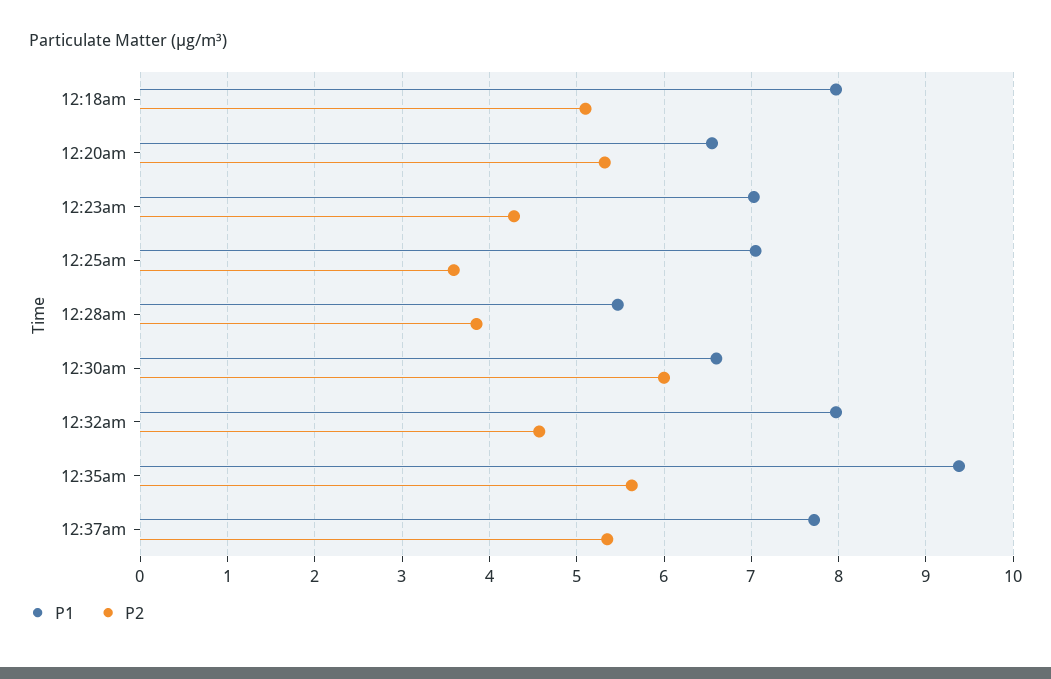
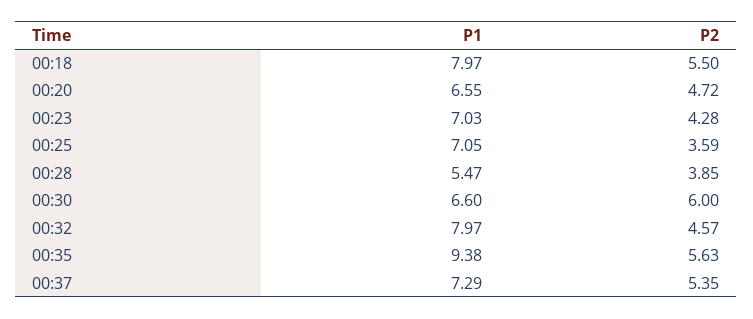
P2, 12:18am: 5.1 -> 5.5
P2, 12:20am: 5.3 -> 4.72
P1, 12:37am: 7.7 -> 7.29

